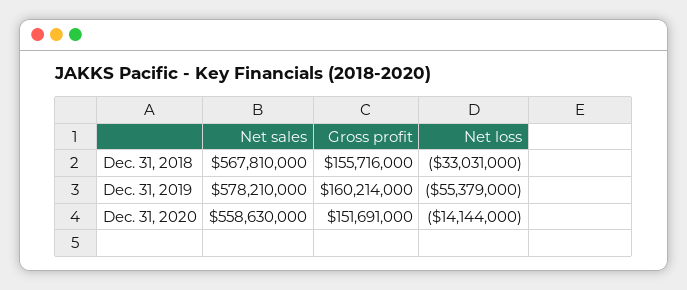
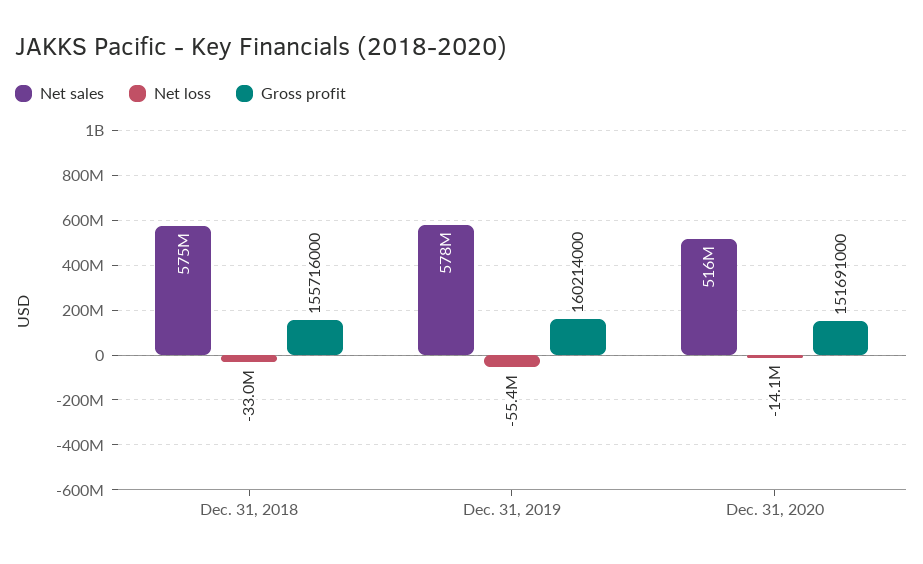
Net sales, Dec. 31, 2018: 567810000 -> 575000000
Net sales, Dec. 31, 2020: 558630000 -> 516000000

